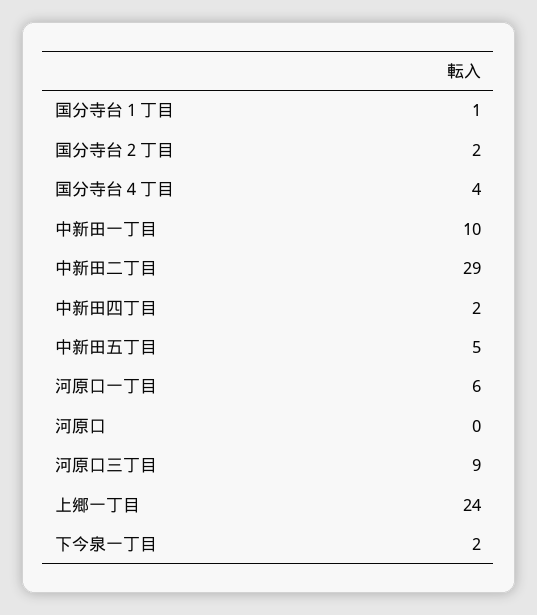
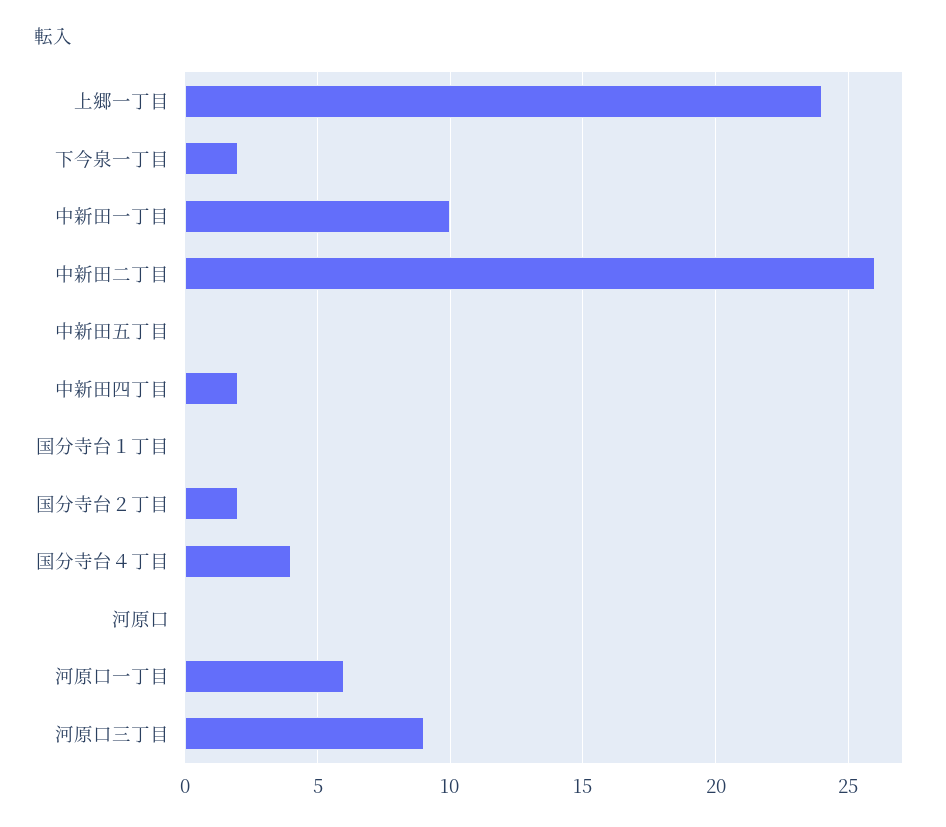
国分寺台１丁目: 1 -> 0
中新田二丁目: 29 -> 26
中新田五丁目: 5 -> 0

